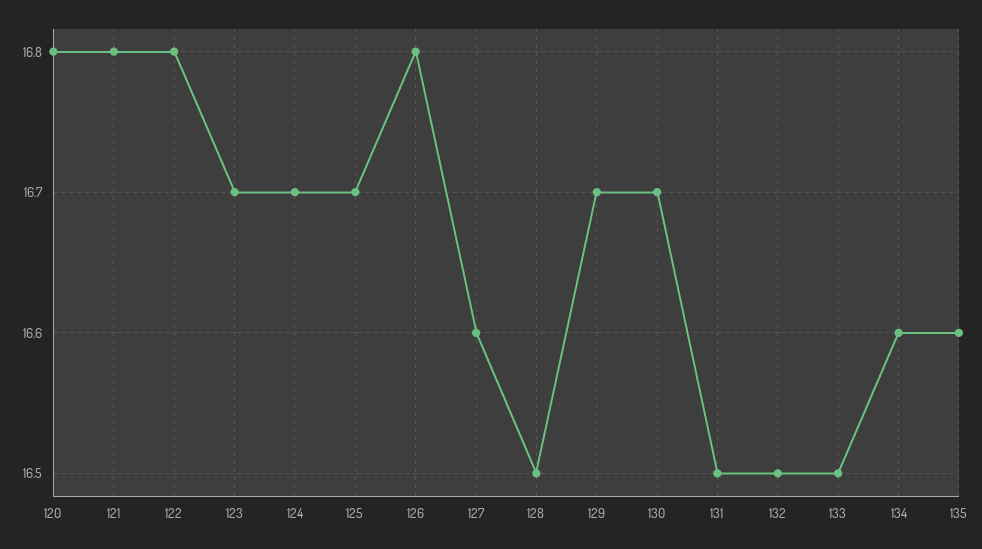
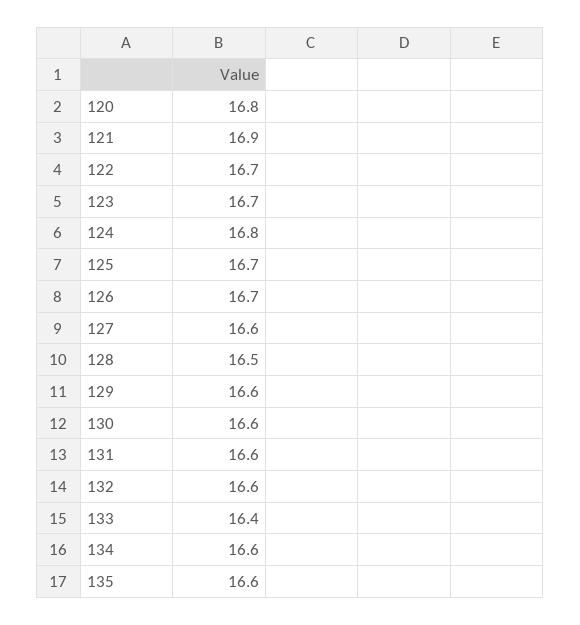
121: 16.8 -> 16.9
122: 16.8 -> 16.7
124: 16.7 -> 16.8
126: 16.8 -> 16.7
129: 16.7 -> 16.6
130: 16.7 -> 16.6
131: 16.5 -> 16.6
132: 16.5 -> 16.6
133: 16.5 -> 16.4

